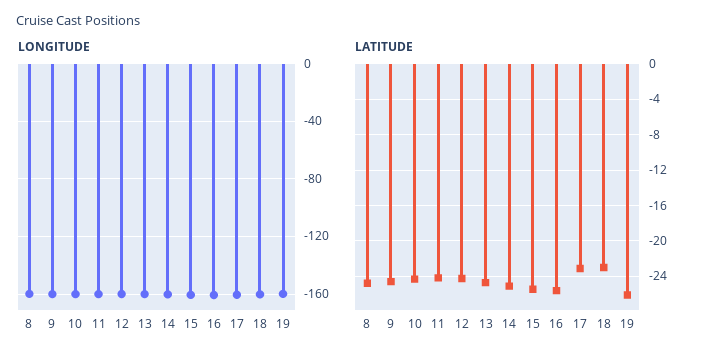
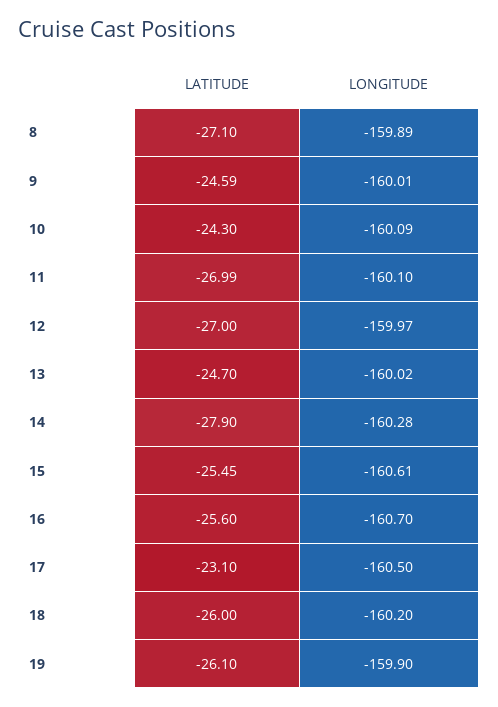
LATITUDE, 8: -25 -> -27.1
LATITUDE, 11: -24 -> -26.99
LATITUDE, 12: -24 -> -27
LATITUDE, 14: -25 -> -27.9
LATITUDE, 18: -23 -> -26

